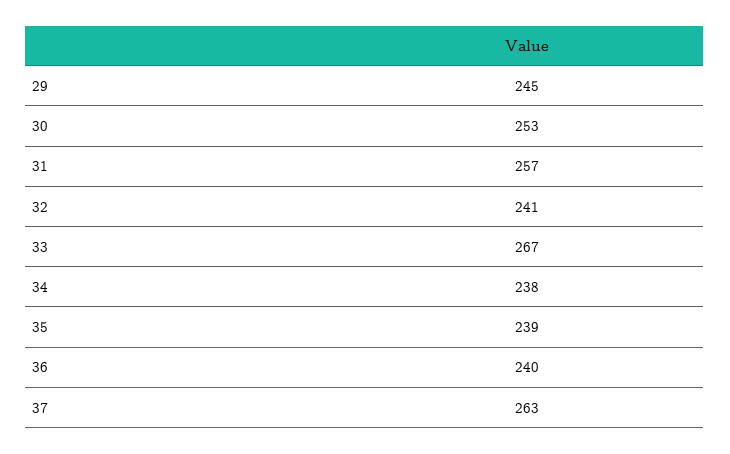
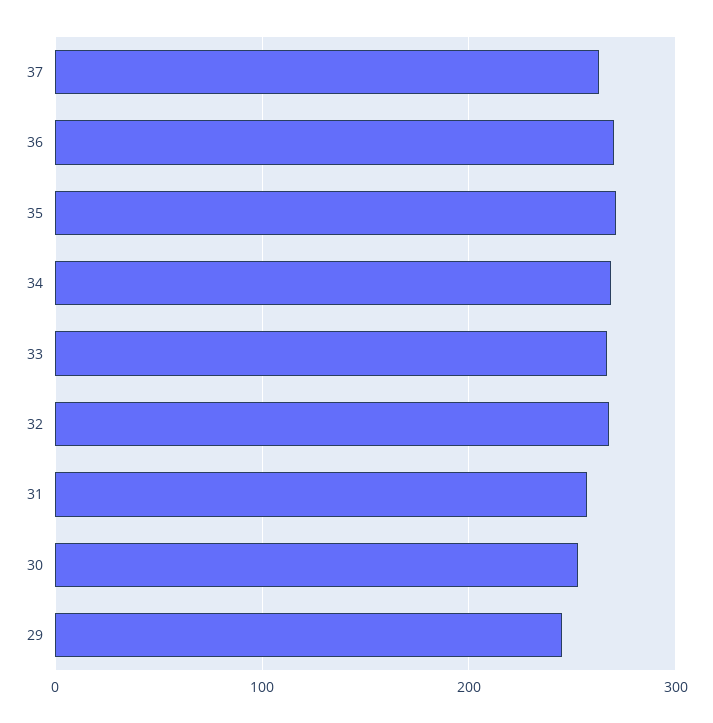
32: 241 -> 270
34: 238 -> 270
35: 239 -> 270
36: 240 -> 270

